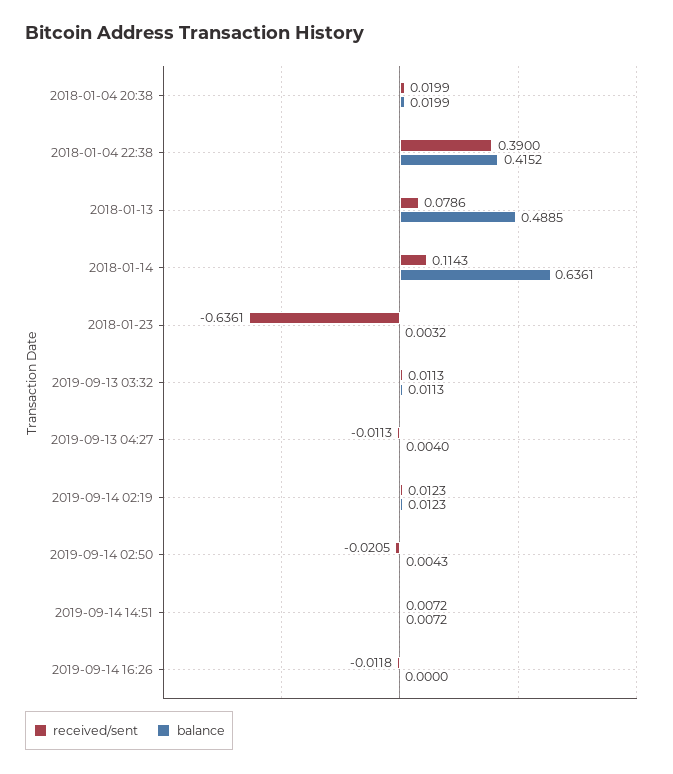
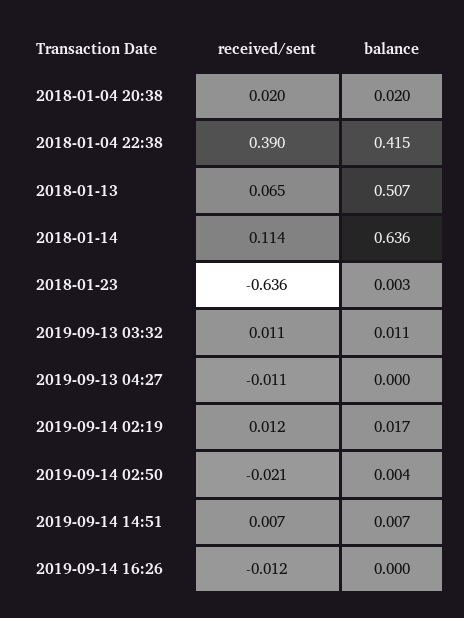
received/sent, 2018-01-13: 0.0786 -> 0.065
balance, 2018-01-13: 0.4885 -> 0.507
balance, 2019-09-13 04:27: 0.004 -> 0
balance, 2019-09-14 02:19: 0.0123 -> 0.017

